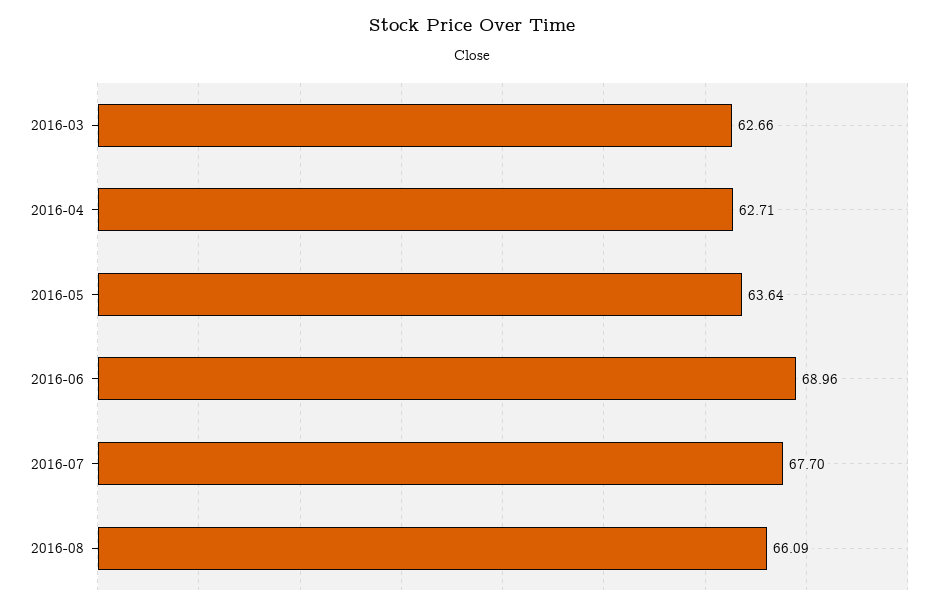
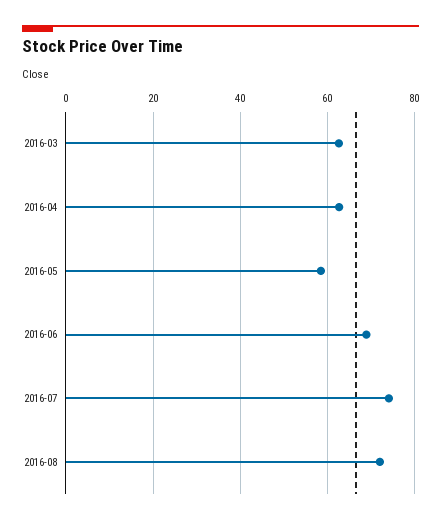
2016-05: 63.64 -> 58
2016-07: 67.7 -> 74
2016-08: 66.09 -> 72

